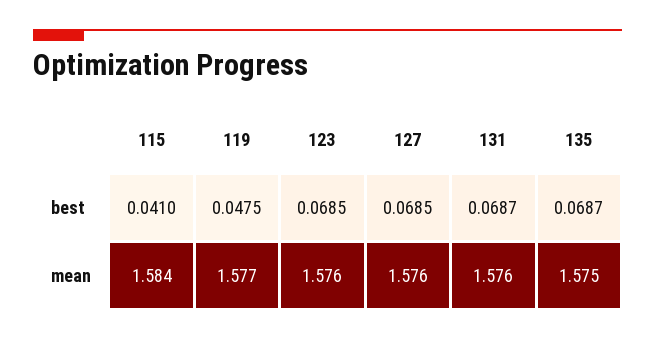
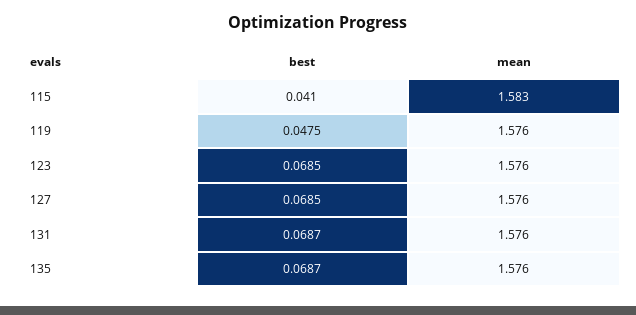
115, mean: 1.584 -> 1.583
119, mean: 1.577 -> 1.576
135, mean: 1.575 -> 1.576

